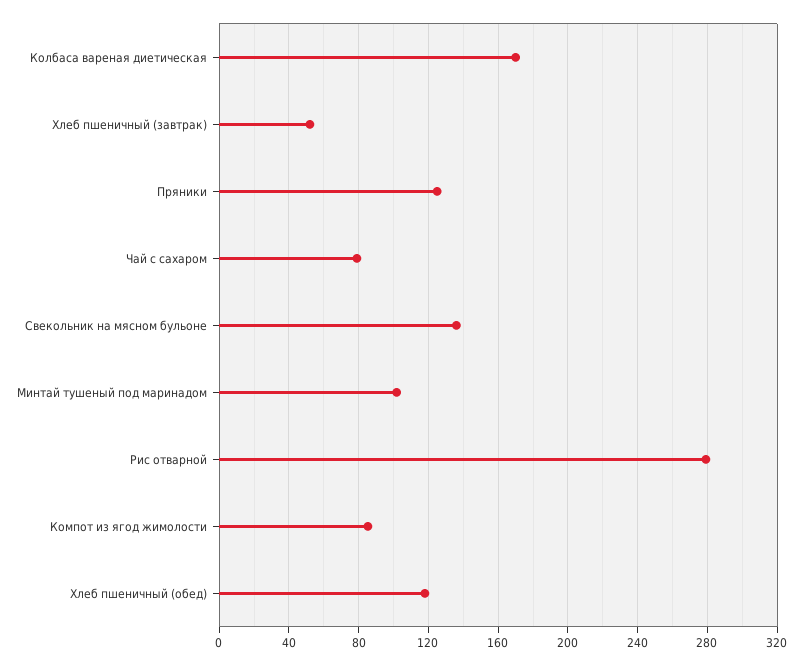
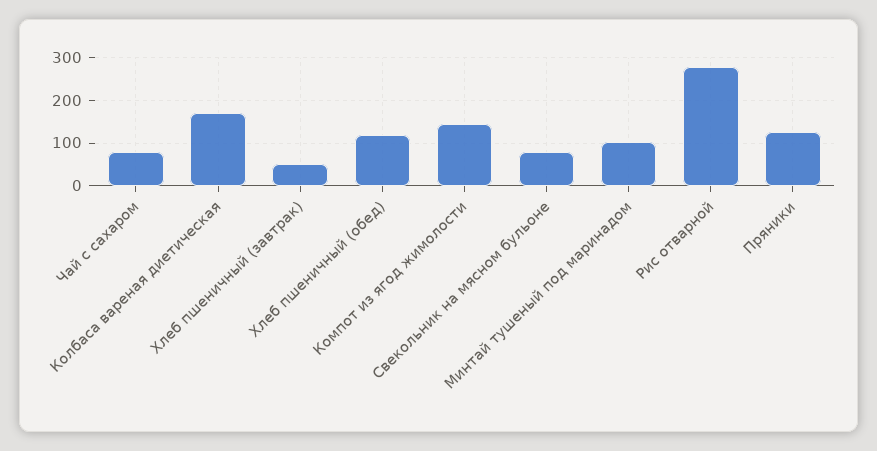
Свекольник на мясном бульоне: 135 -> 80
Компот из ягод жимолости: 85 -> 140

